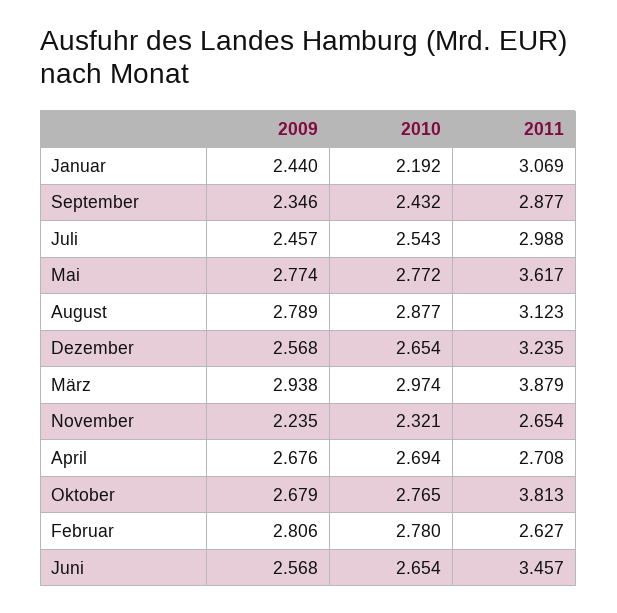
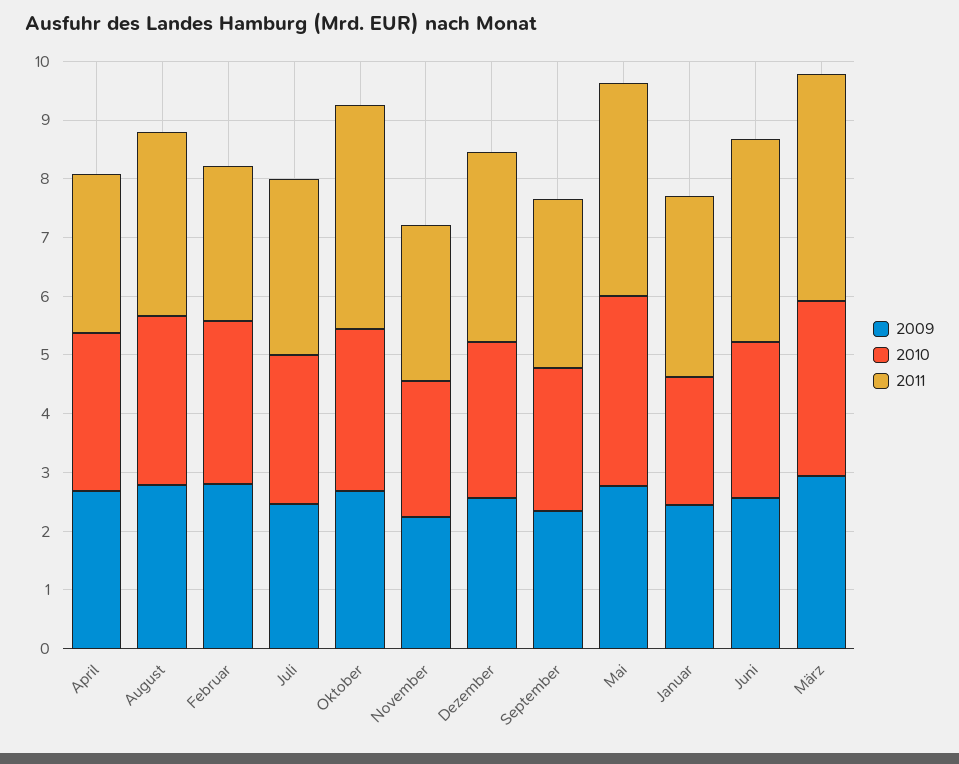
2010, Mai: 2.772 -> 3.2

